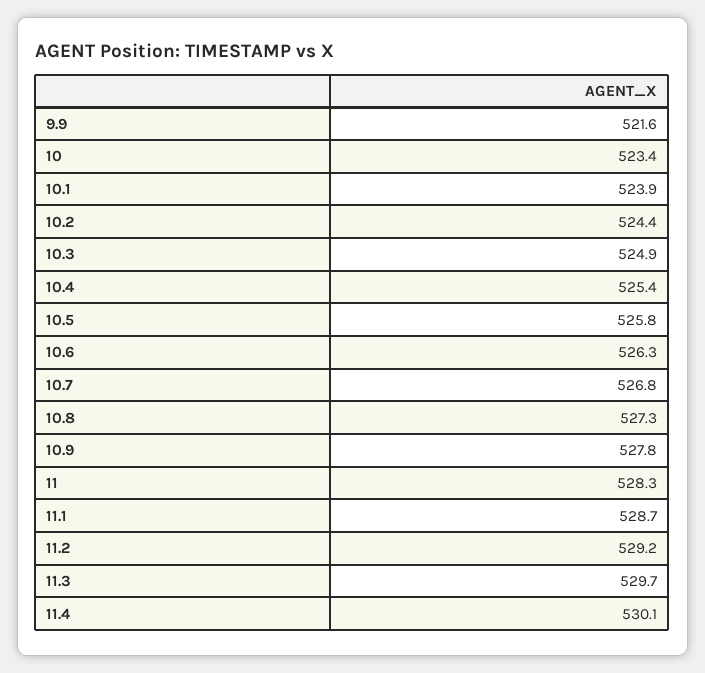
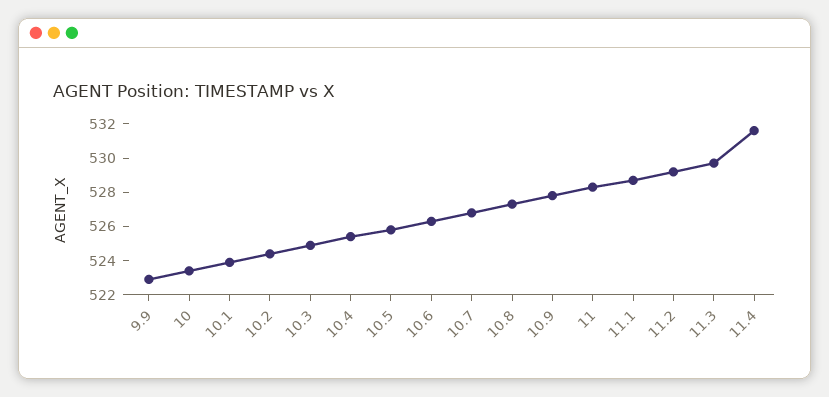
9.9: 521.6 -> 523
11.4: 530.1 -> 531.5

